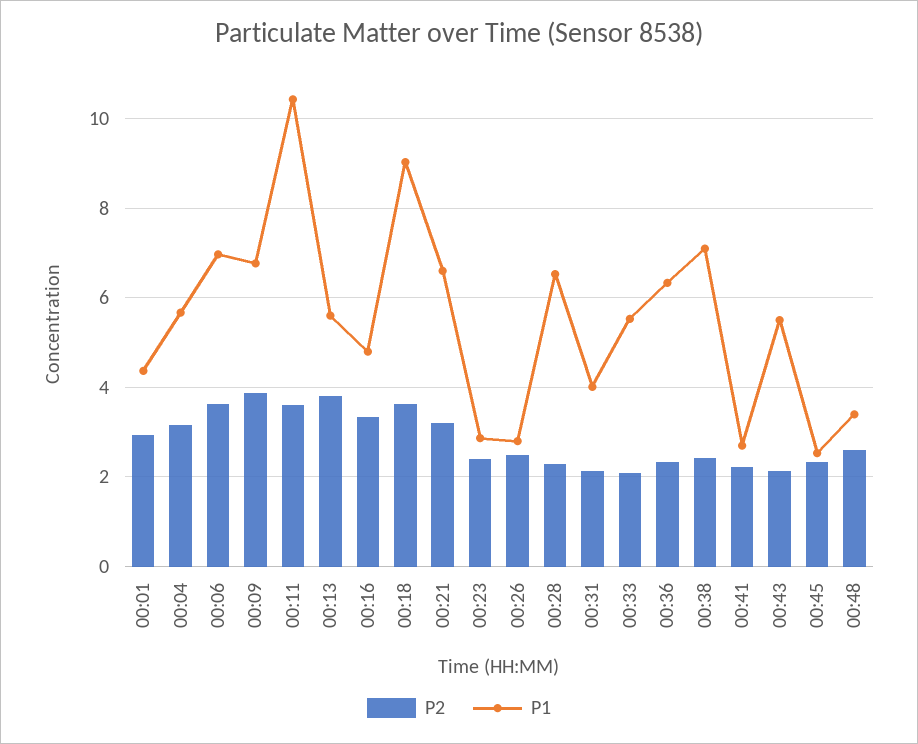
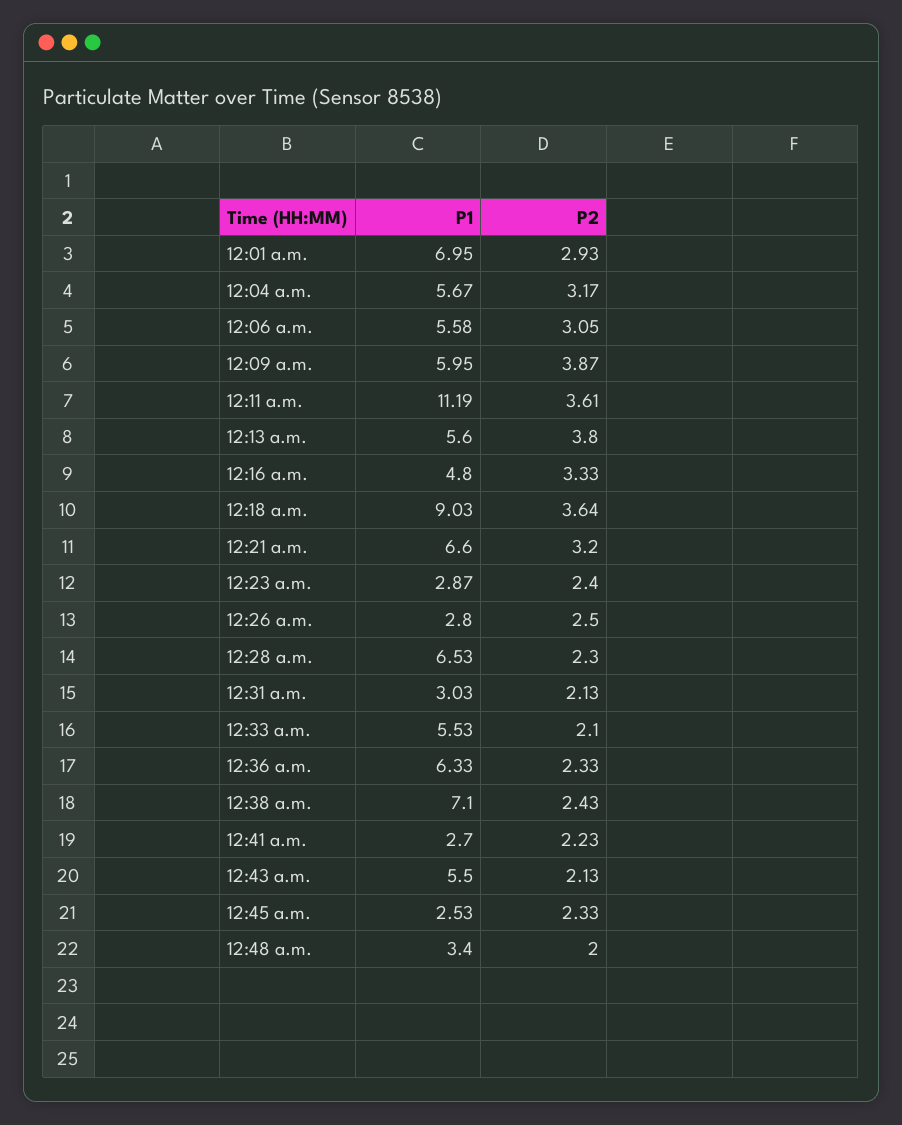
P1, 00:01: 4.4 -> 6.95
P2, 00:06: 3.6 -> 3.05
P1, 00:06: 7 -> 5.58
P1, 00:09: 6.8 -> 5.95
P1, 00:11: 10.4 -> 11.19
P1, 00:31: 4 -> 3.03
P2, 00:48: 2.6 -> 2

